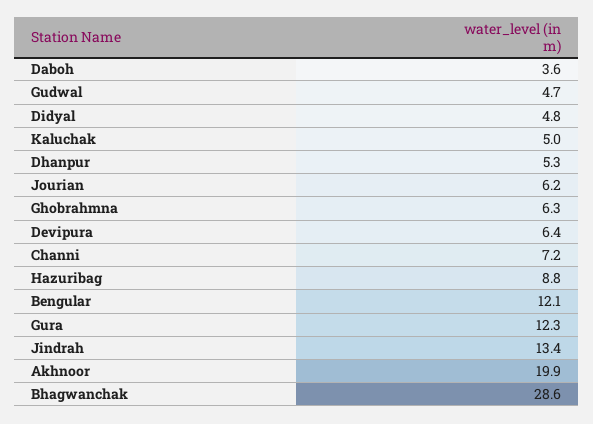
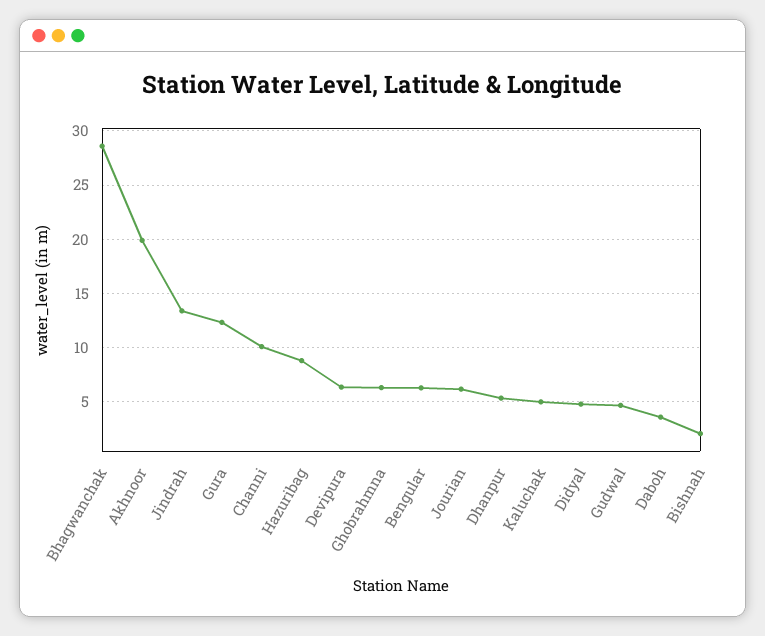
Channi: 7.2 -> 10
Bengular: 12.1 -> 6
Bishnah: none -> 2

